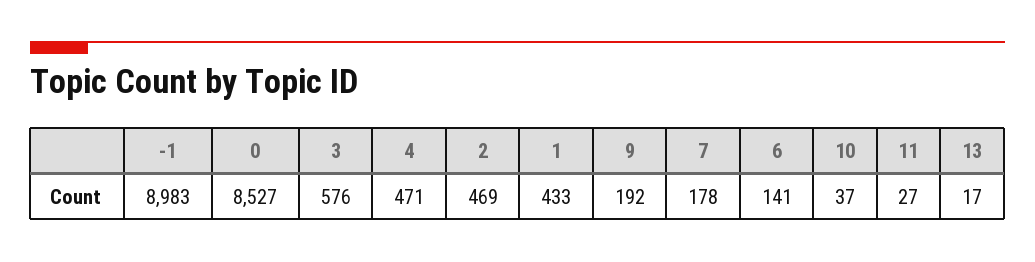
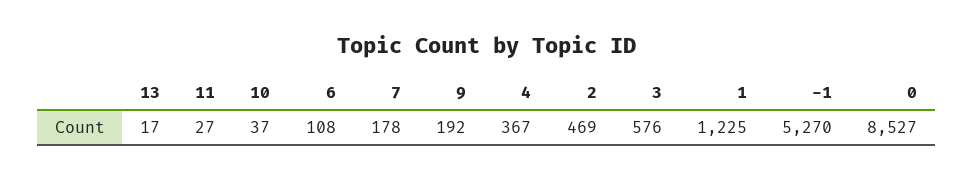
-1: 8983 -> 5270
4: 471 -> 367
1: 433 -> 1225
6: 141 -> 108

